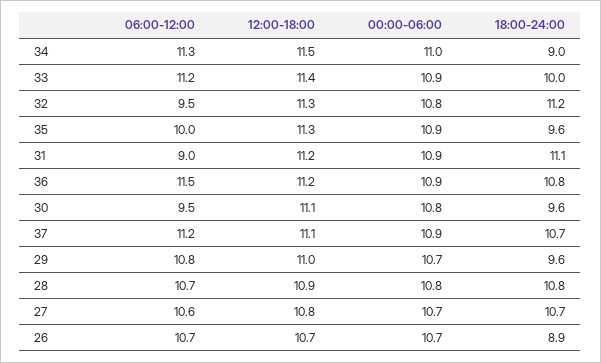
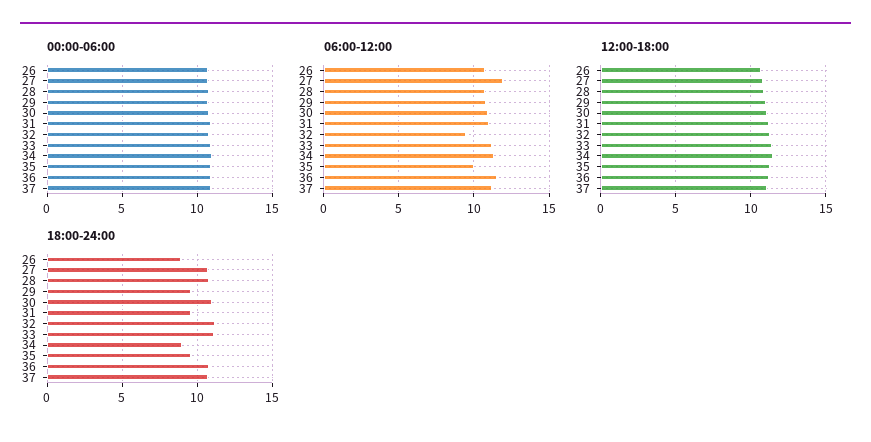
18:00-24:00, 33: 10 -> 11
06:00-12:00, 31: 9 -> 11
18:00-24:00, 31: 11.1 -> 9.5
06:00-12:00, 30: 9.5 -> 11
18:00-24:00, 30: 9.6 -> 11
06:00-12:00, 27: 10.6 -> 12

